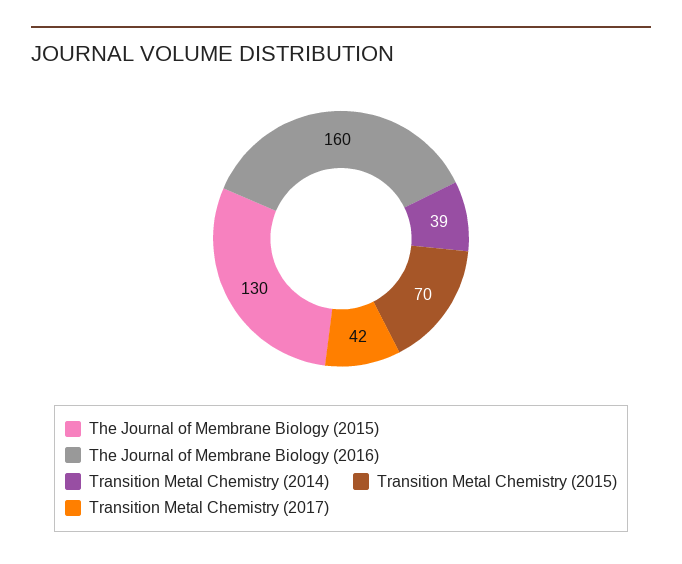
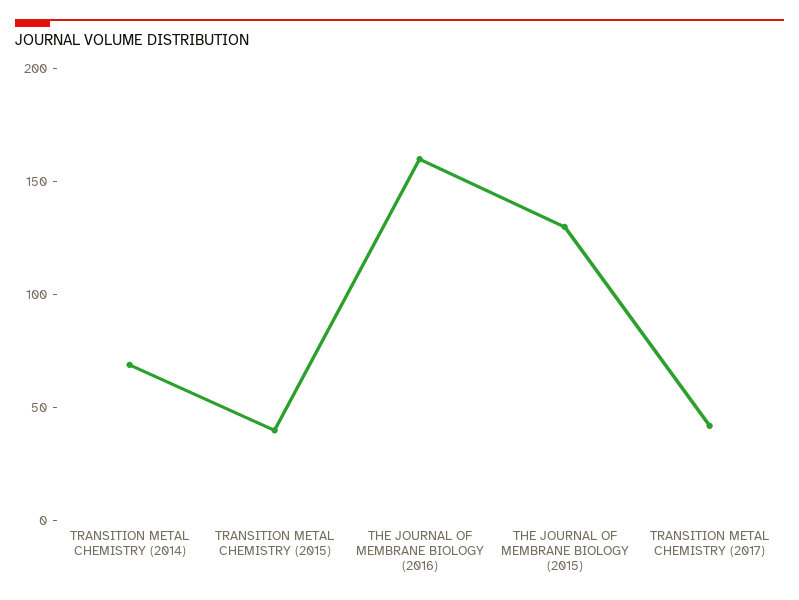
Transition Metal Chemistry (2014): 39 -> 70
Transition Metal Chemistry (2015): 70 -> 40

